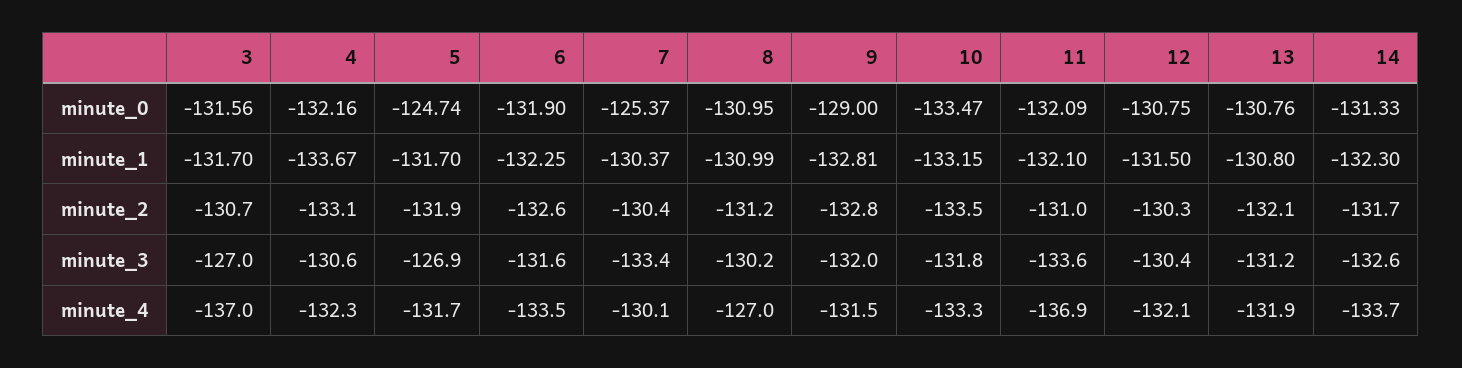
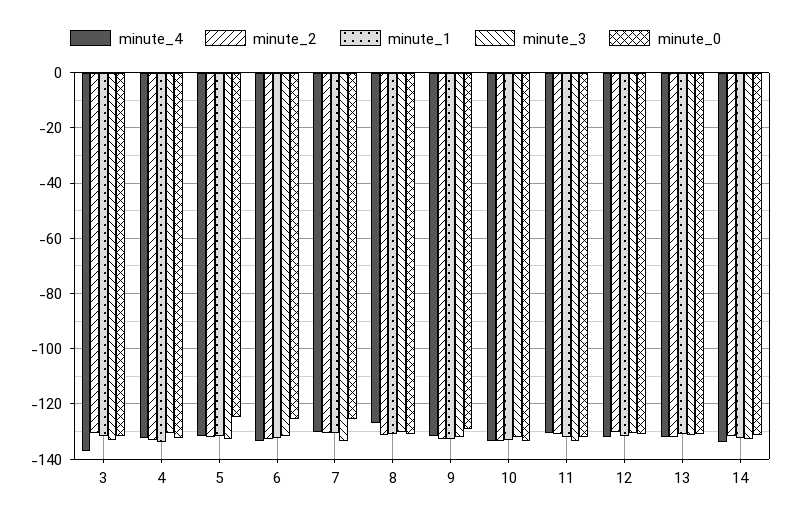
minute_0, 6: -131.9 -> -125
minute_3, 3: -127 -> -132.5
minute_3, 5: -126.9 -> -132.5
minute_4, 11: -136.9 -> -130

